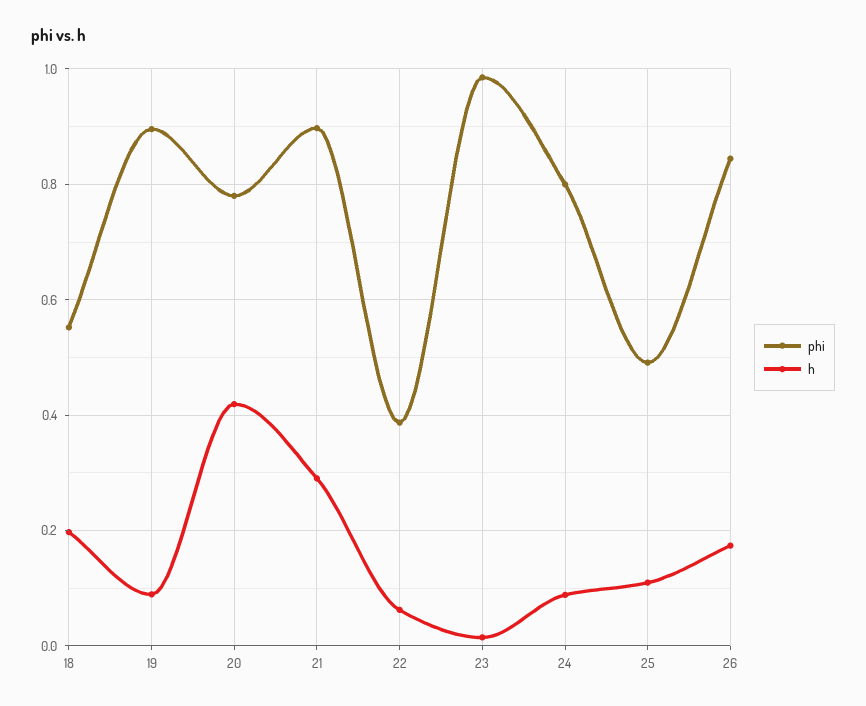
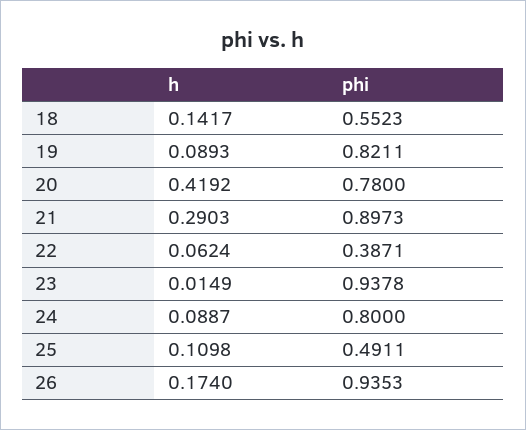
h, 18: 0.2 -> 0.1417
phi, 19: 0.9 -> 0.8211
phi, 23: 0.98 -> 0.9378
phi, 26: 0.84 -> 0.9353

